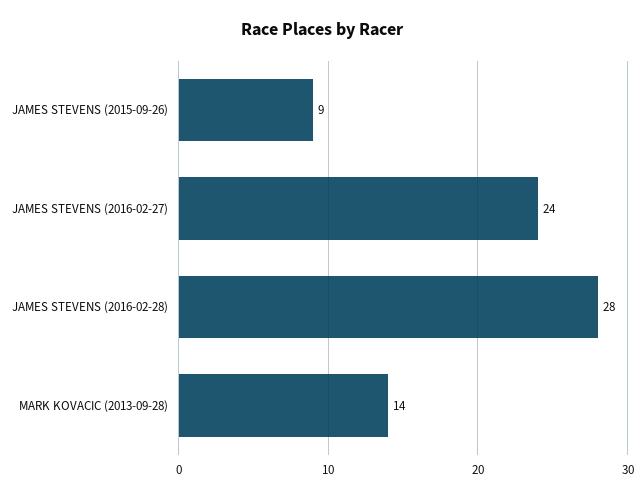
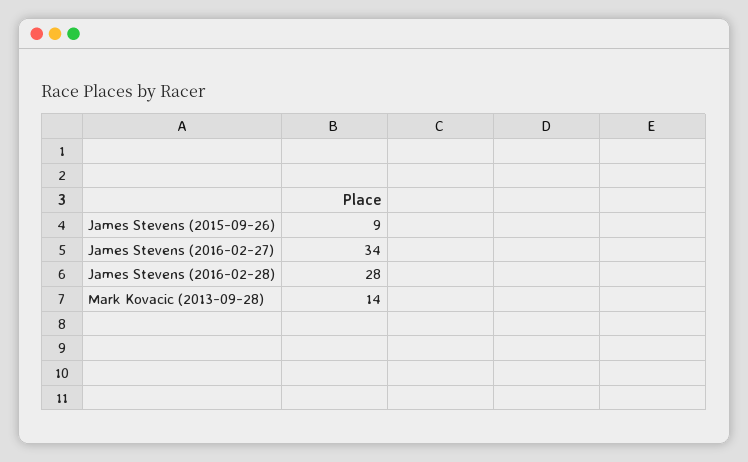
JAMES STEVENS (2016-02-27): 24 -> 34

